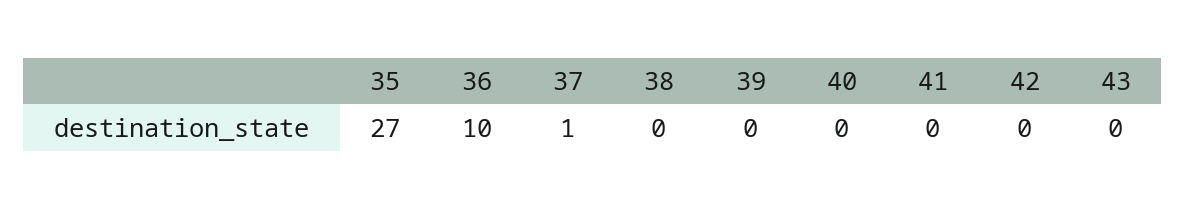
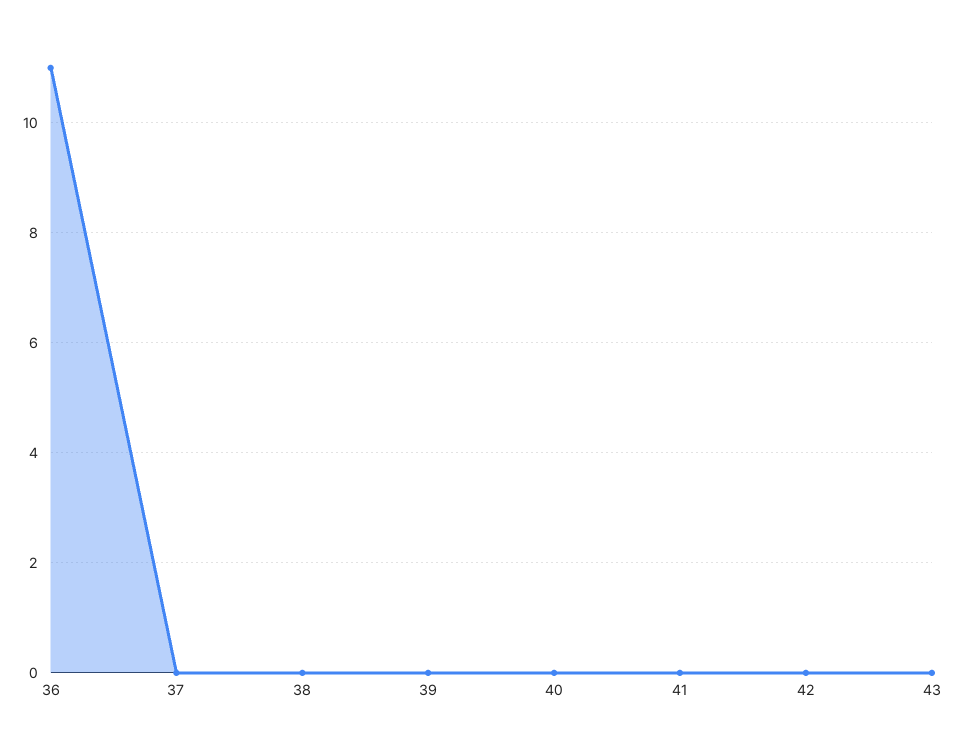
35: 27 -> none
36: 10 -> 11
37: 1 -> 0

